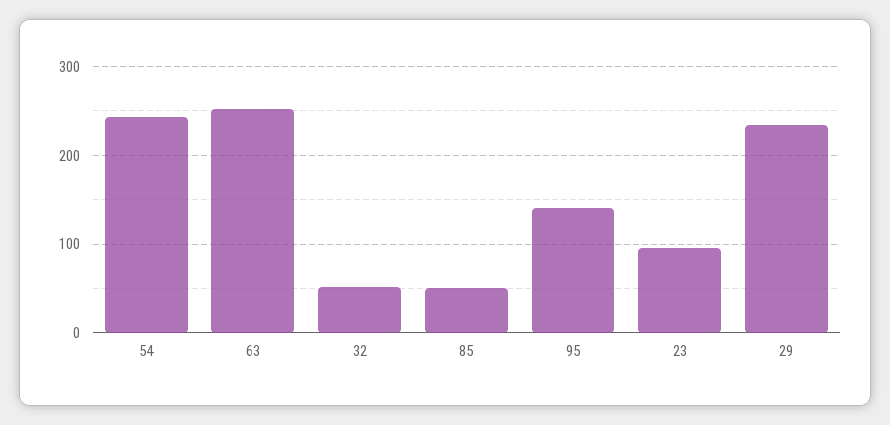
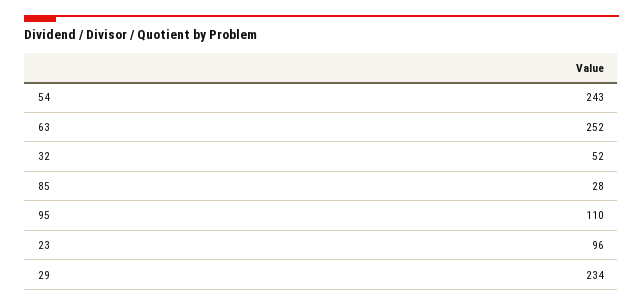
85: 50 -> 28
95: 140 -> 110

